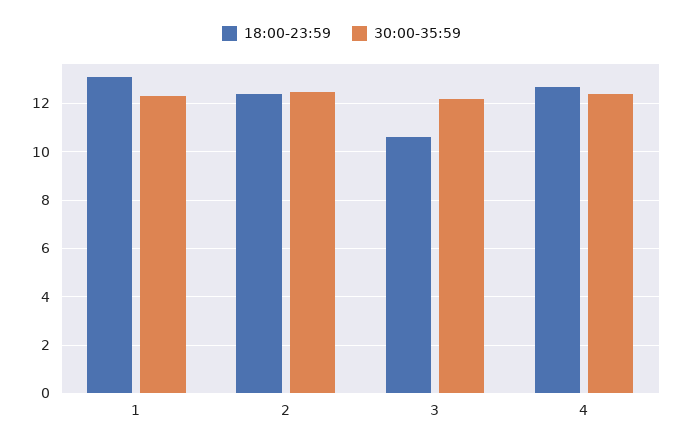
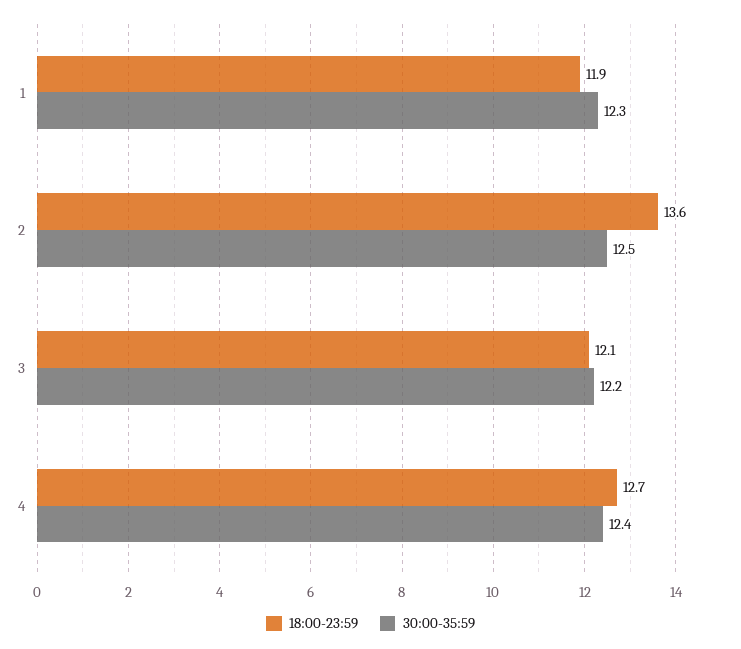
18:00-23:59, 1: 13 -> 11.9
18:00-23:59, 2: 12.5 -> 13.6
18:00-23:59, 3: 10.5 -> 12.1

